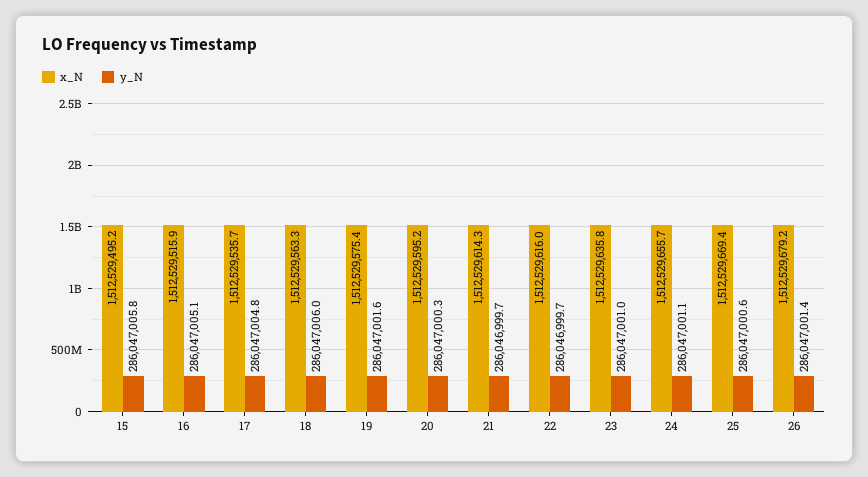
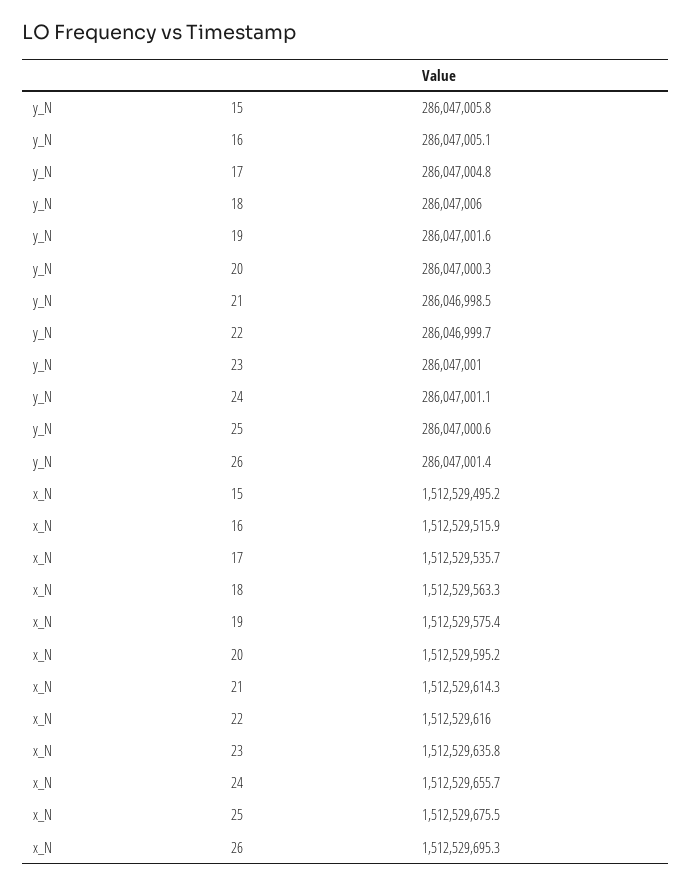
y_N, 21: 286046999.7 -> 286046998.5
x_N, 25: 1512529669.4 -> 1512529675.5
x_N, 26: 1512529679.2 -> 1512529695.3

